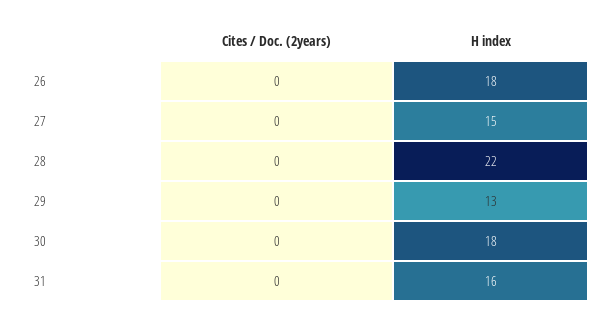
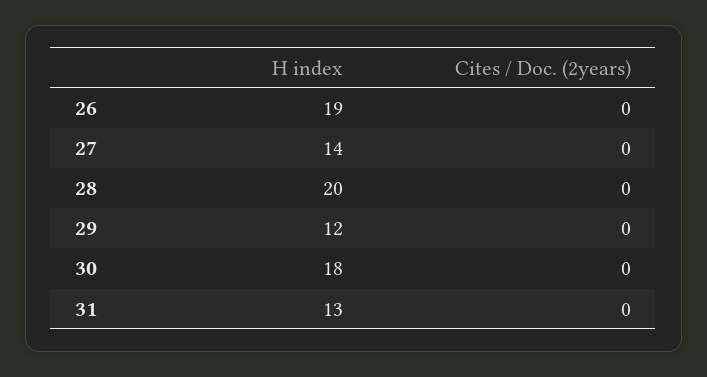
H index, 26: 18 -> 19
H index, 27: 15 -> 14
H index, 28: 22 -> 20
H index, 29: 13 -> 12
H index, 31: 16 -> 13

